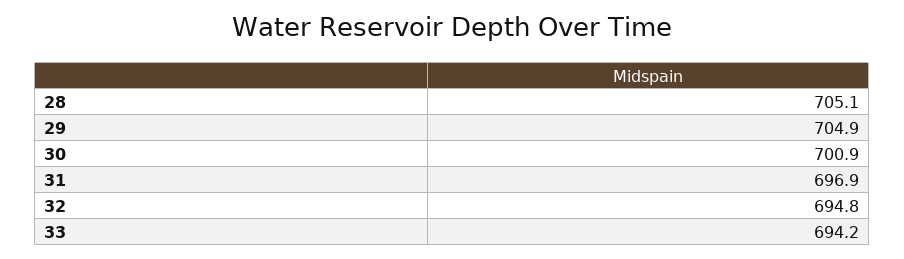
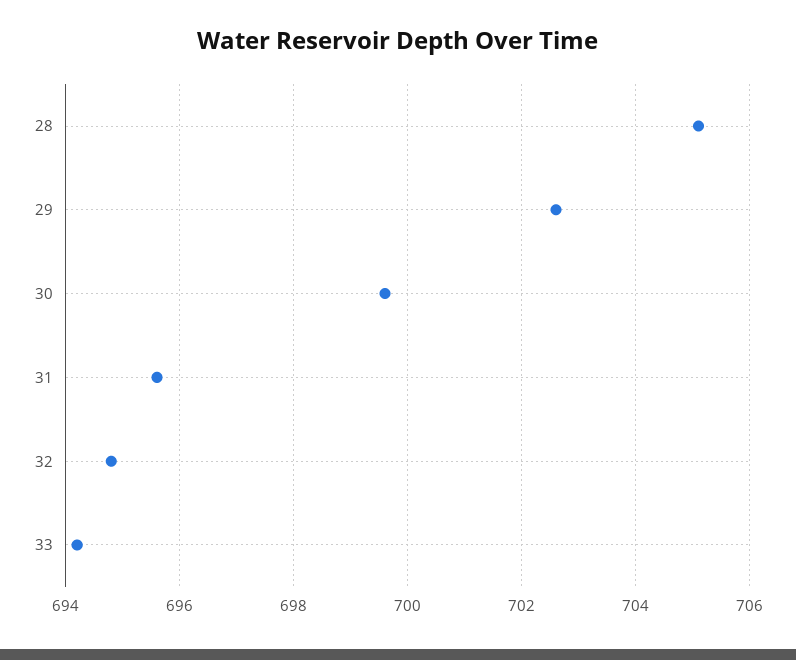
29: 704.9 -> 702.5
30: 700.9 -> 699.5
31: 696.9 -> 695.5

